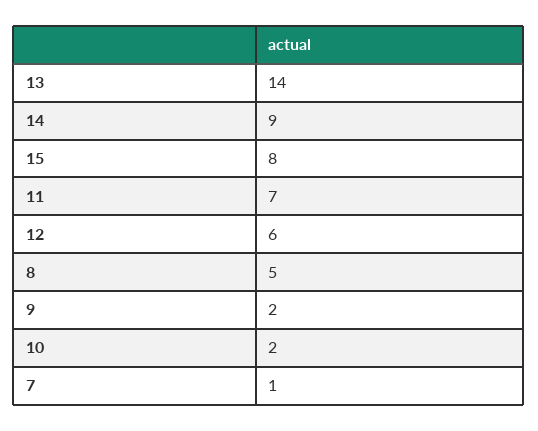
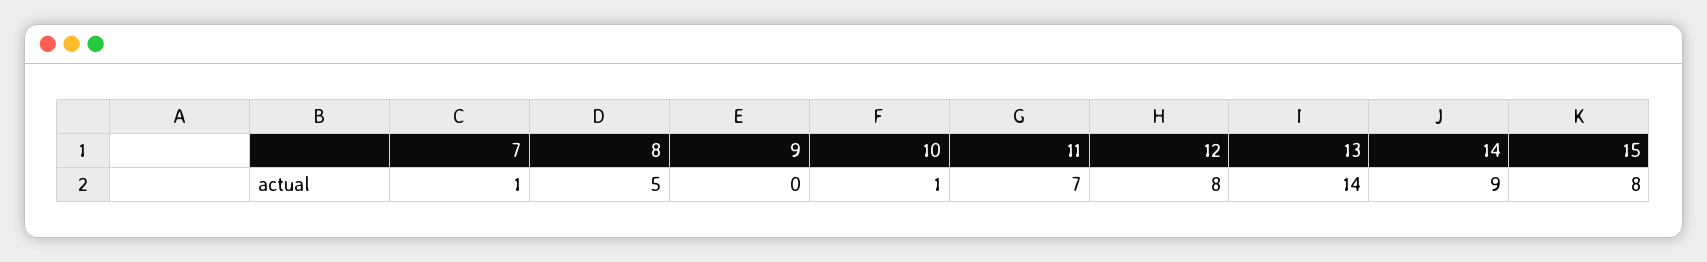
12: 6 -> 8
9: 2 -> 0
10: 2 -> 1

